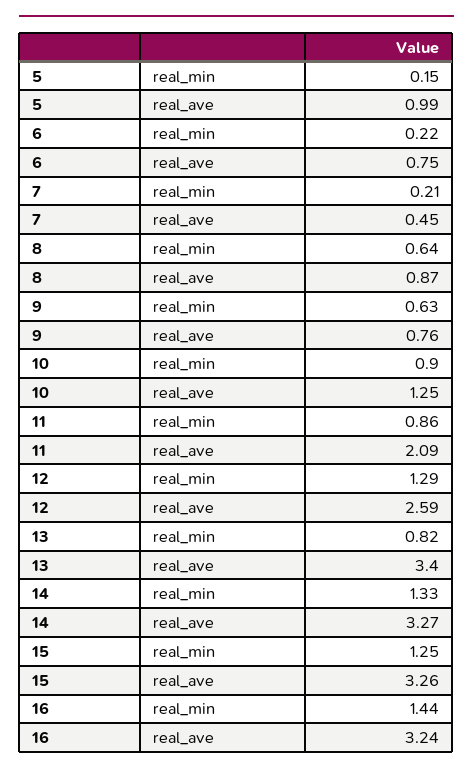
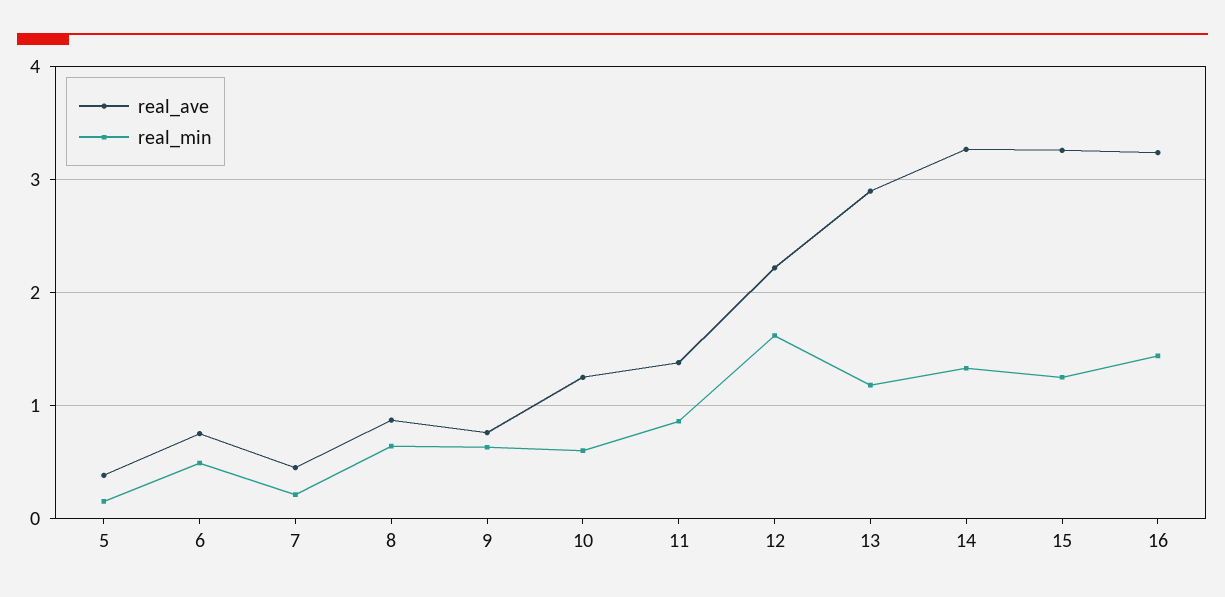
real_ave, 5: 0.99 -> 0.4
real_min, 6: 0.22 -> 0.5
real_min, 10: 0.9 -> 0.6
real_ave, 11: 2.09 -> 1.4
real_min, 12: 1.29 -> 1.6
real_ave, 12: 2.59 -> 2.2
real_min, 13: 0.82 -> 1.2
real_ave, 13: 3.4 -> 2.9

